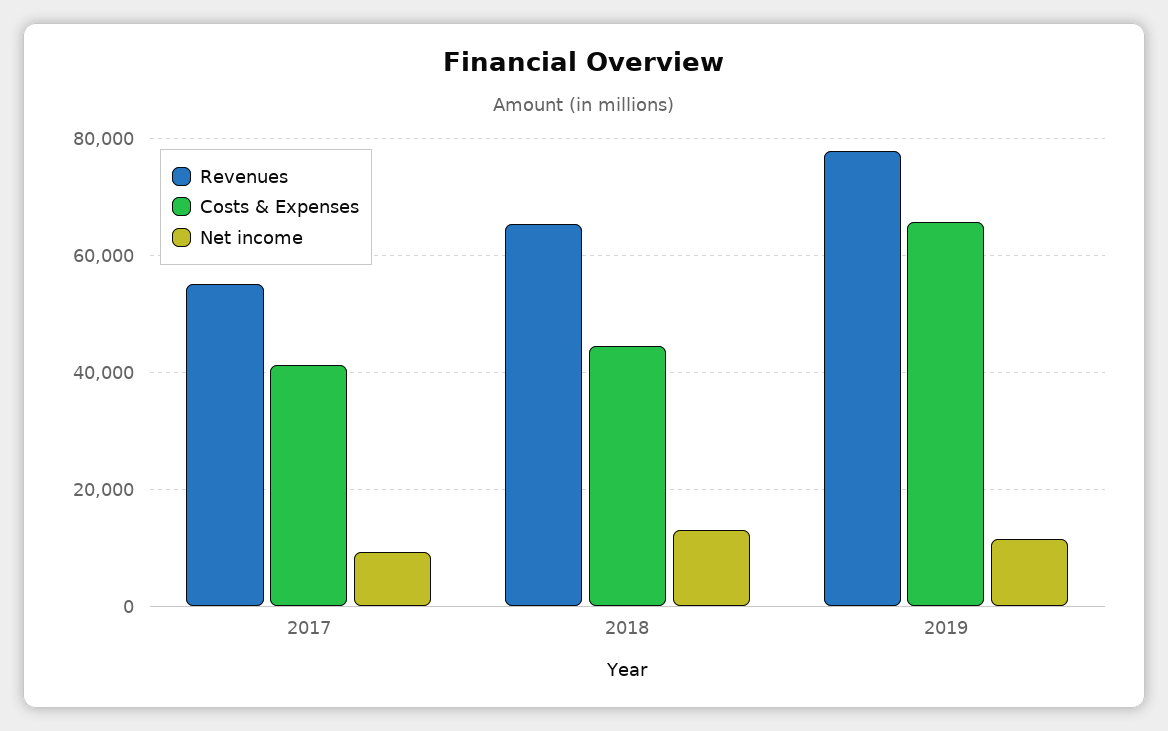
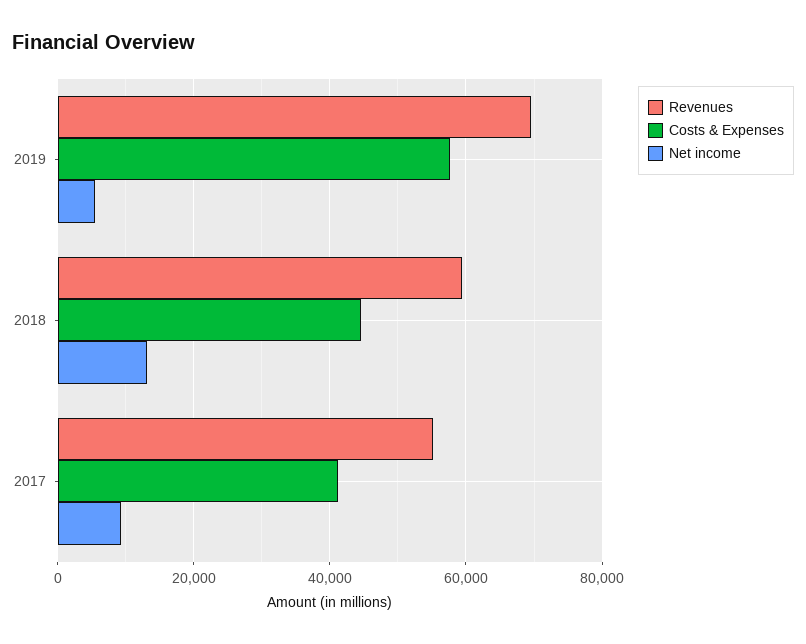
Revenues, 2018: 66000 -> 60000
Revenues, 2019: 78000 -> 70000
Costs & Expenses, 2019: 66000 -> 58000
Net income, 2019: 12000 -> 6000

